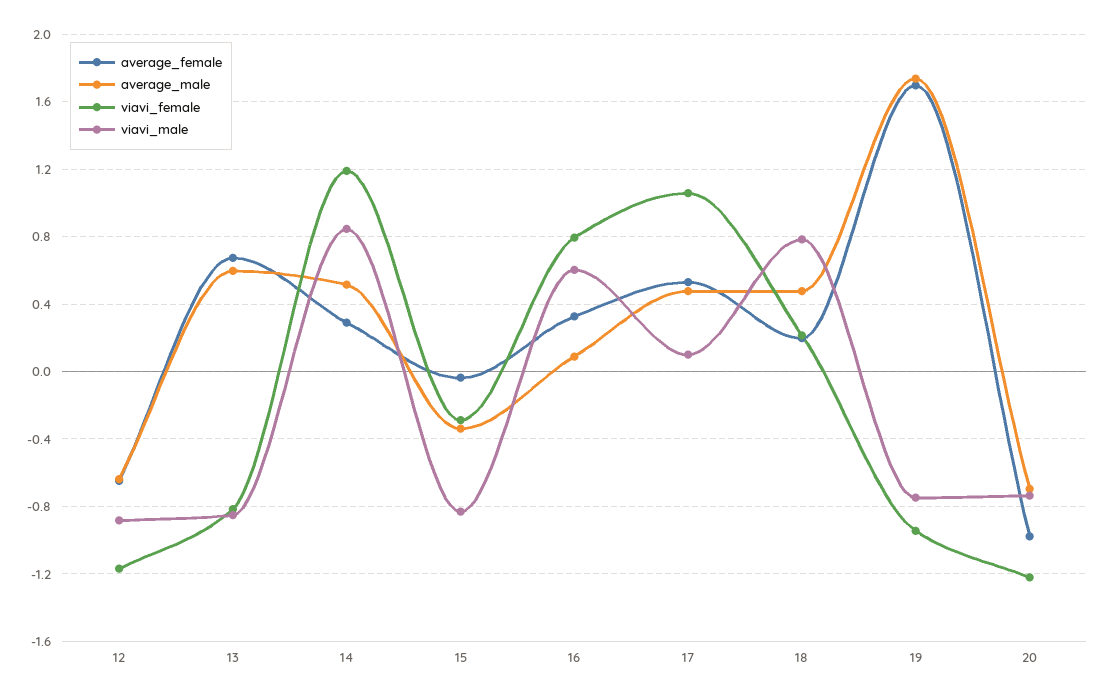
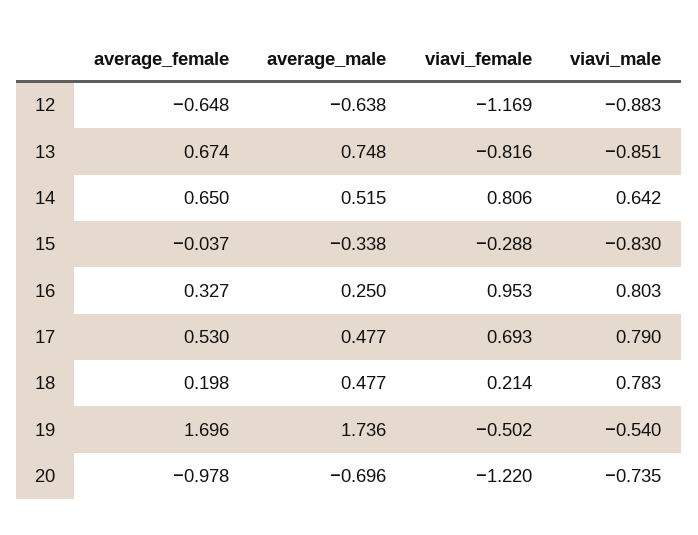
average_male, 13: 0.6 -> 0.748
average_female, 14: 0.3 -> 0.65
viavi_female, 14: 1.2 -> 0.806
viavi_male, 14: 0.85 -> 0.642
average_male, 16: 0.1 -> 0.25
viavi_female, 16: 0.8 -> 0.953
viavi_male, 16: 0.6 -> 0.803
viavi_female, 17: 1.05 -> 0.693
viavi_male, 17: 0.1 -> 0.79
viavi_female, 19: -0.95 -> -0.502
viavi_male, 19: -0.75 -> -0.54

